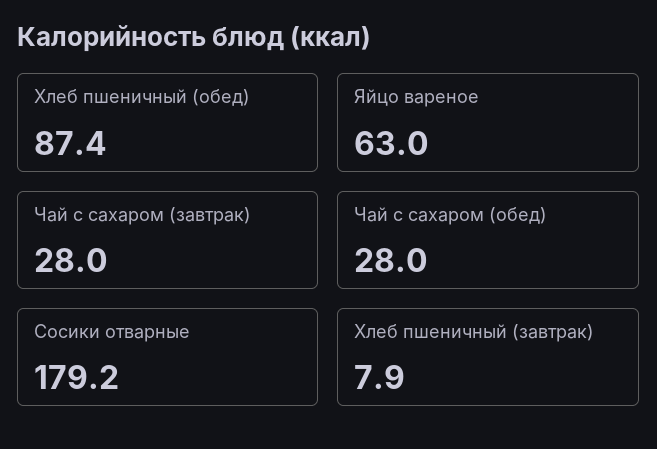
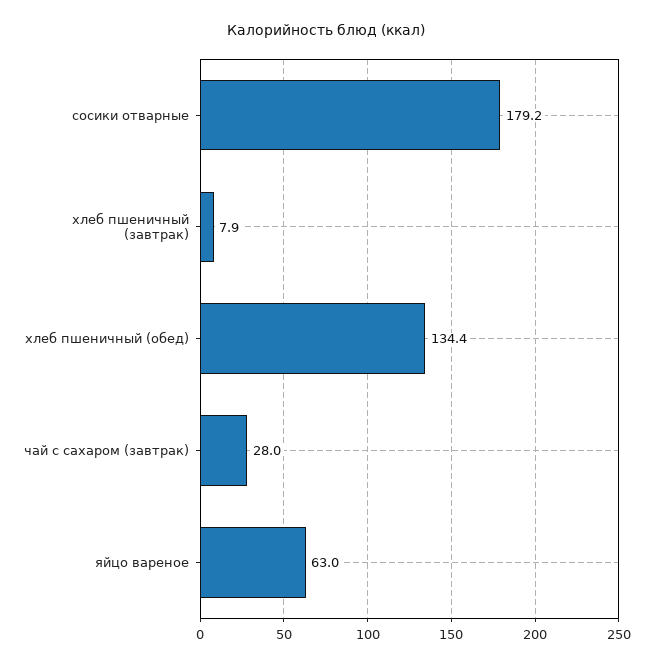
Хлеб пшеничный (обед): 87.4 -> 134.4
Чай с сахаром (обед): 28 -> none

